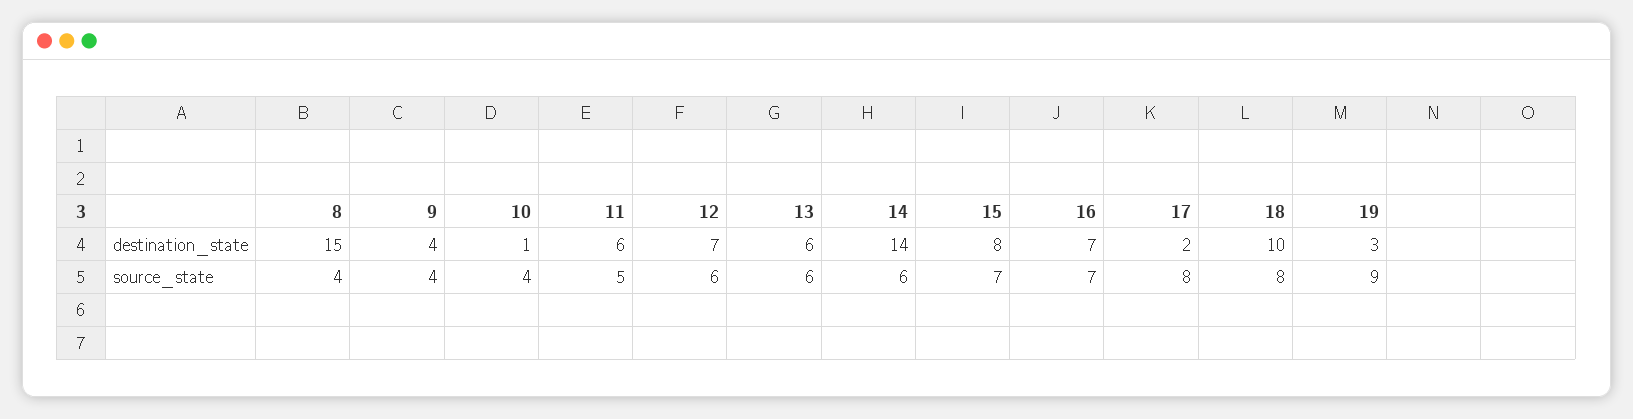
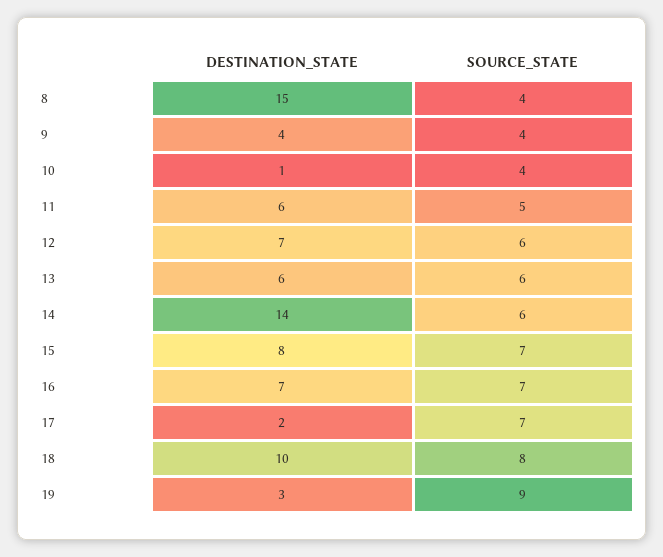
17, source_state: 8 -> 7

